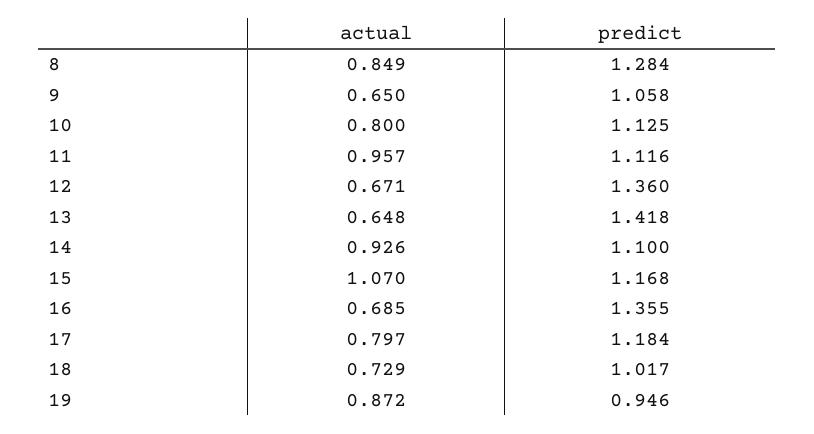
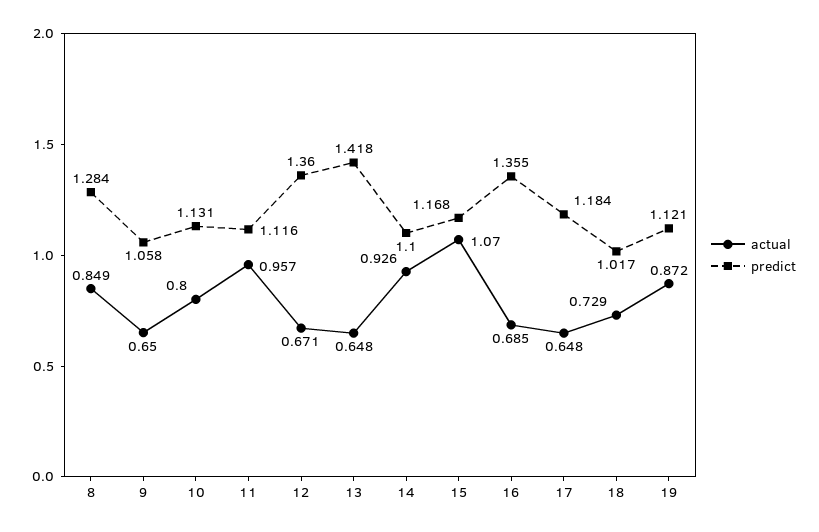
predict, 10: 1.125 -> 1.131
actual, 17: 0.797 -> 0.648
predict, 19: 0.946 -> 1.121

